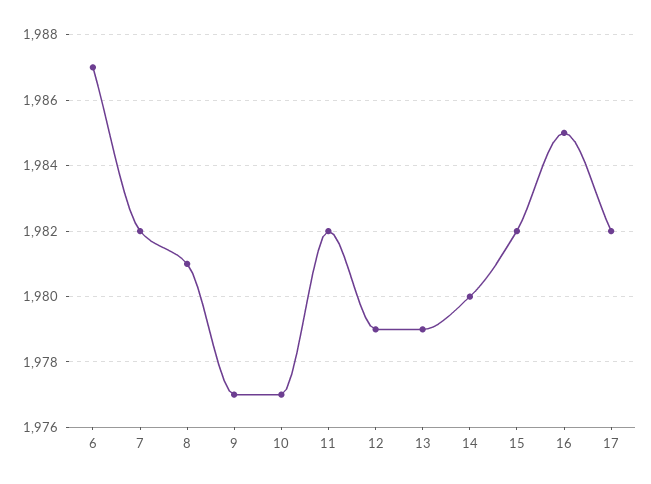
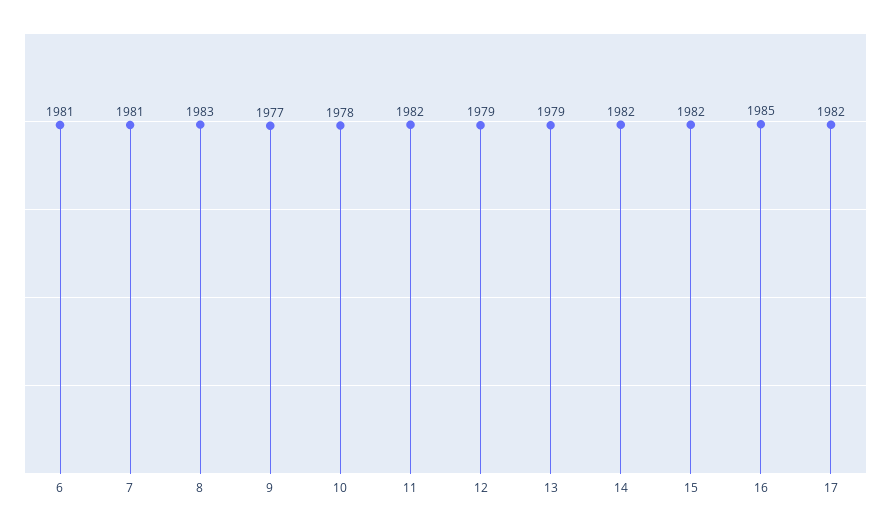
6: 1987 -> 1981
7: 1982 -> 1981
8: 1981 -> 1983
10: 1977 -> 1978
14: 1980 -> 1982

